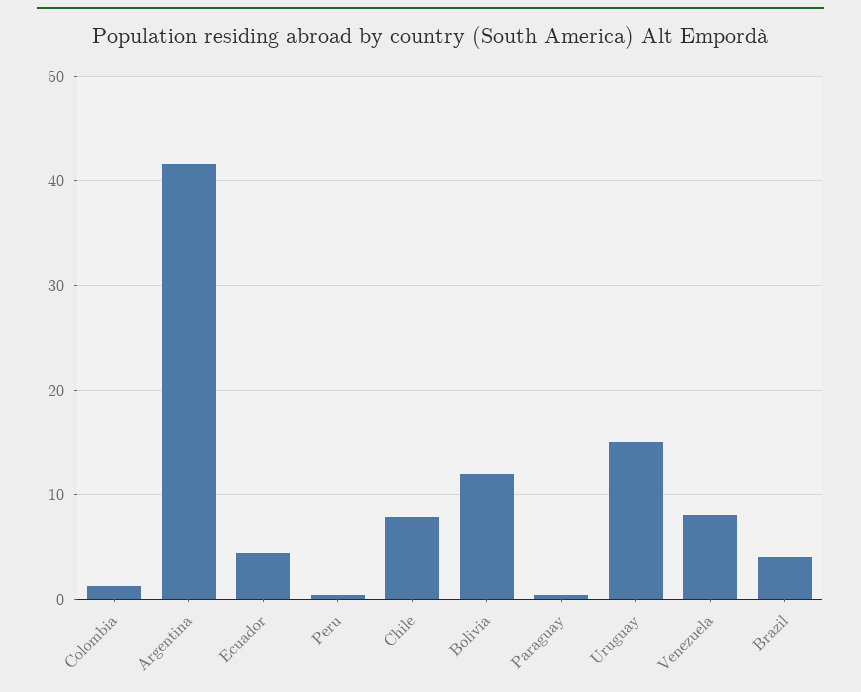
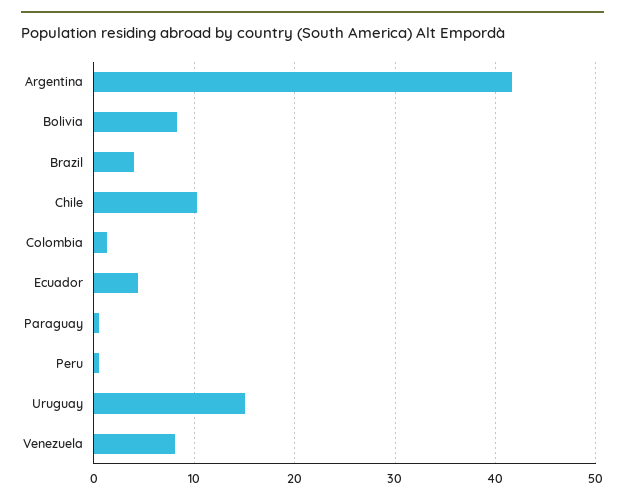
Chile: 8 -> 10
Bolivia: 12 -> 8

